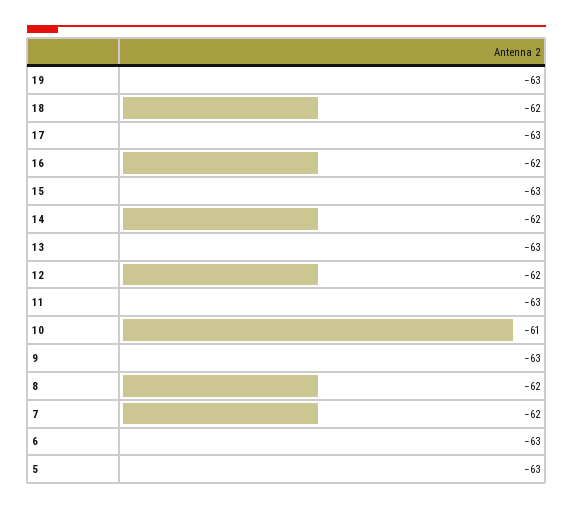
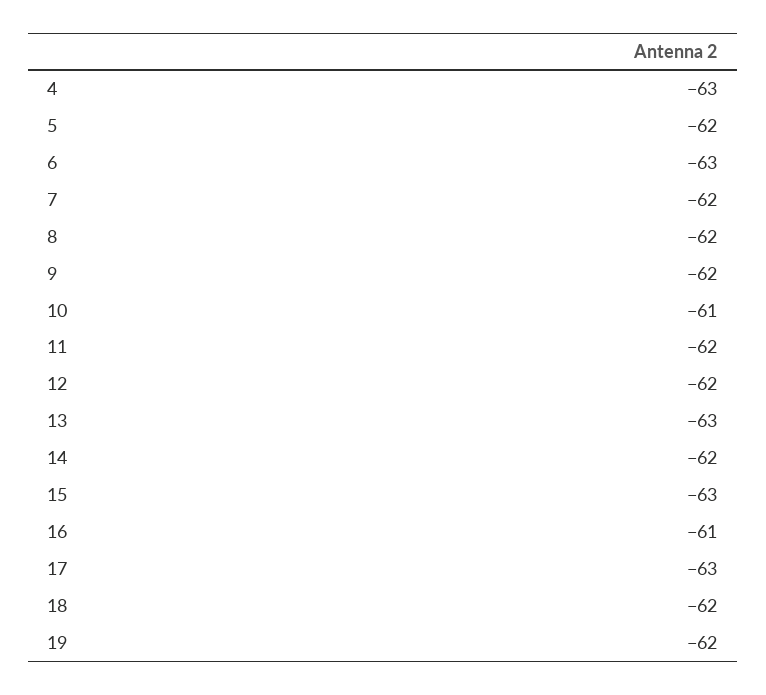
19: -63 -> -62
16: -62 -> -61
11: -63 -> -62
9: -63 -> -62
5: -63 -> -62
4: none -> -63

